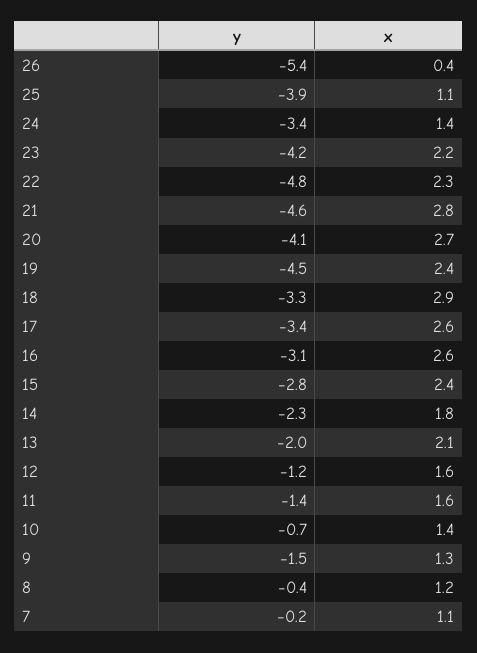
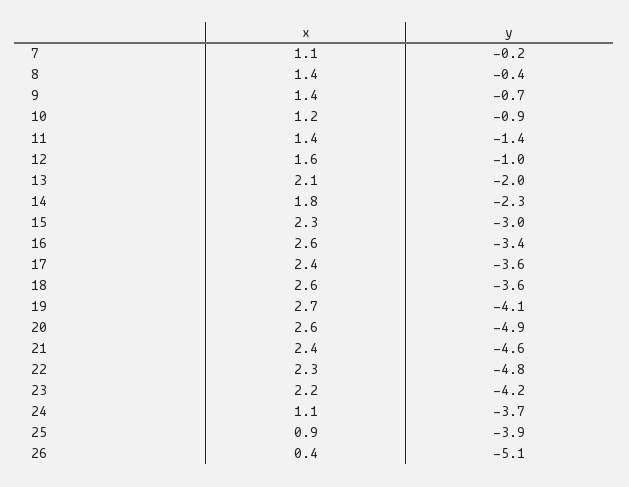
y, 26: -5.4 -> -5.1
x, 25: 1.1 -> 0.9
y, 24: -3.4 -> -3.7
x, 24: 1.4 -> 1.1
x, 21: 2.8 -> 2.4
y, 20: -4.1 -> -4.9
x, 20: 2.7 -> 2.6
y, 19: -4.5 -> -4.1
x, 19: 2.4 -> 2.7
y, 18: -3.3 -> -3.6
x, 18: 2.9 -> 2.6
y, 17: -3.4 -> -3.6
x, 17: 2.6 -> 2.4
y, 16: -3.1 -> -3.4
y, 15: -2.8 -> -3
x, 15: 2.4 -> 2.3
y, 12: -1.2 -> -1
x, 11: 1.6 -> 1.4
y, 10: -0.7 -> -0.9
x, 10: 1.4 -> 1.2
y, 9: -1.5 -> -0.7
x, 9: 1.3 -> 1.4
x, 8: 1.2 -> 1.4

